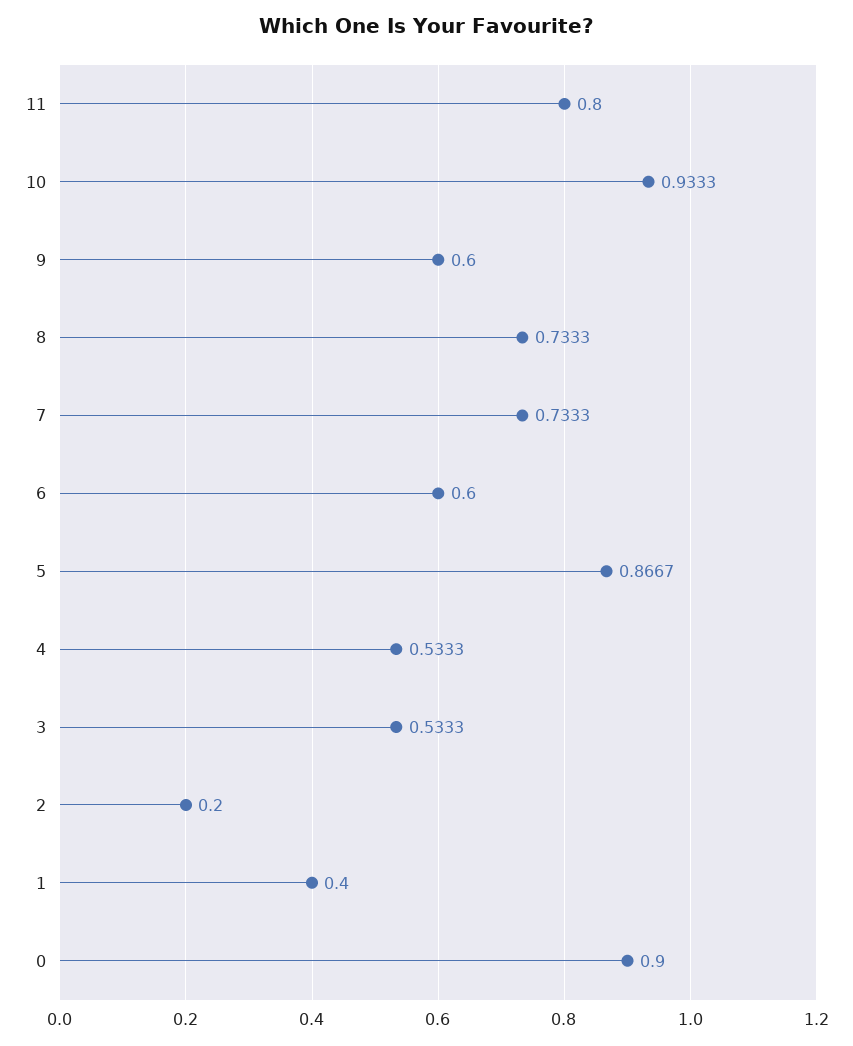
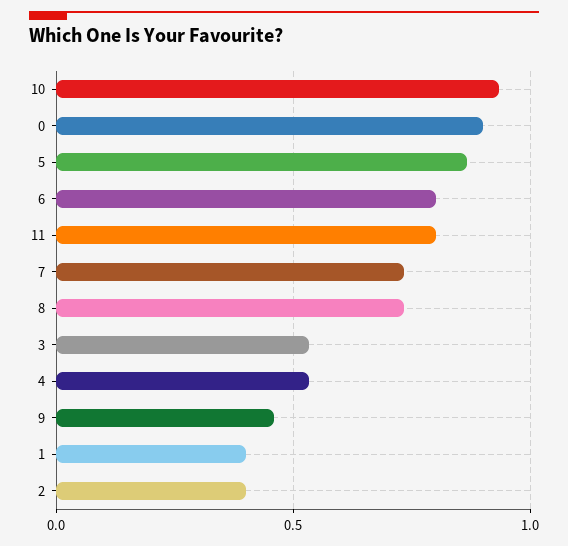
9: 0.6 -> 0.45
6: 0.6 -> 0.8
2: 0.2 -> 0.4

